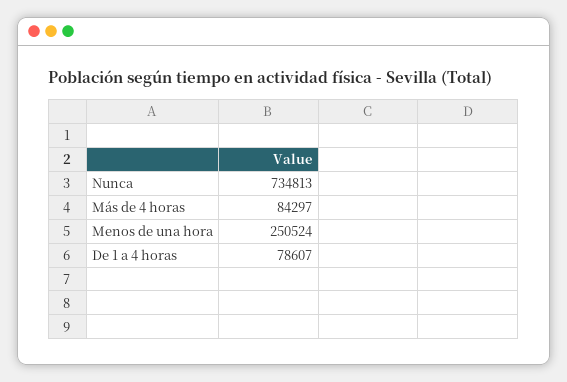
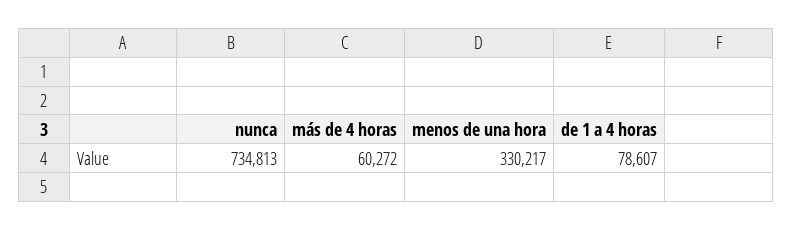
Más de 4 horas: 84297 -> 60272
Menos de una hora: 250524 -> 330217

